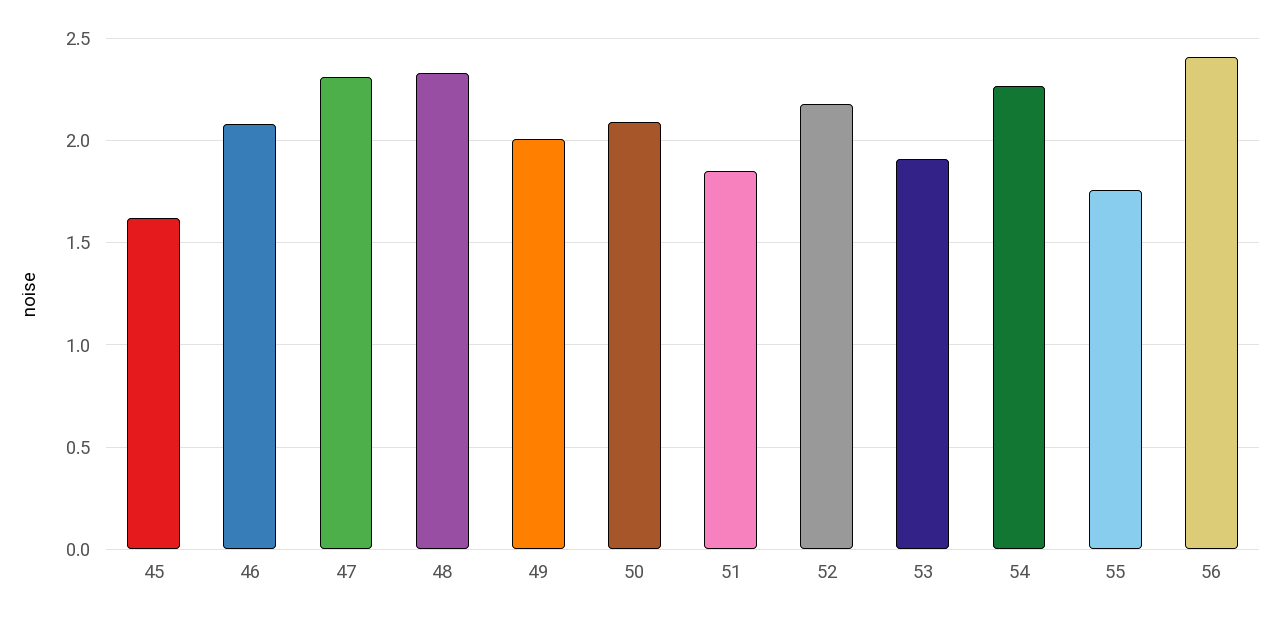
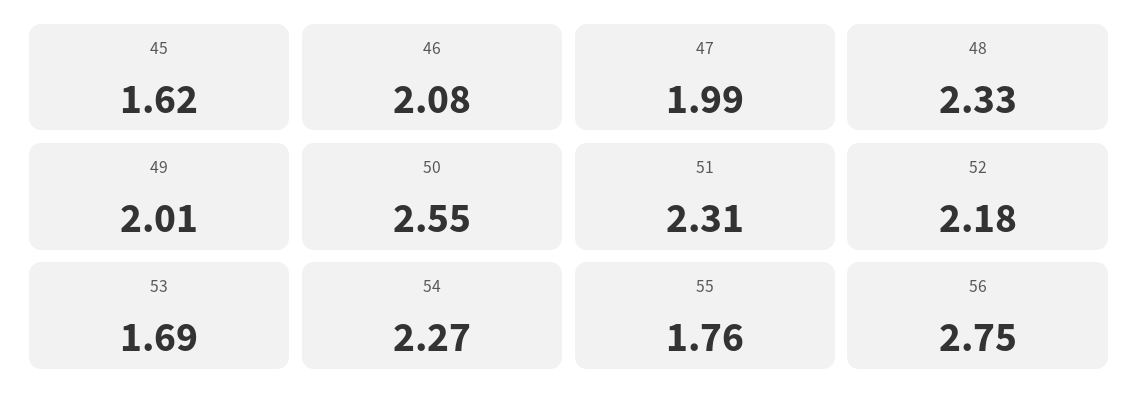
47: 2.3 -> 1.99
50: 2.1 -> 2.55
51: 1.85 -> 2.31
53: 1.9 -> 1.69
56: 2.4 -> 2.75

